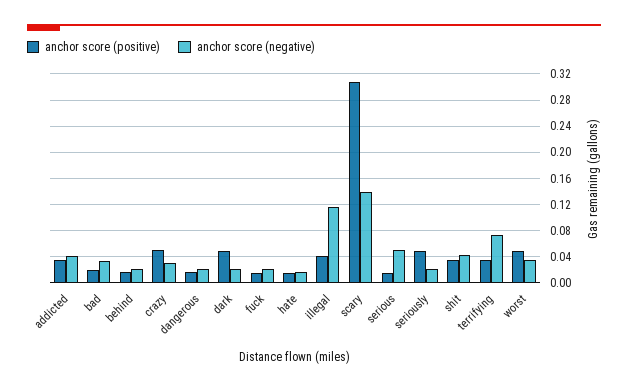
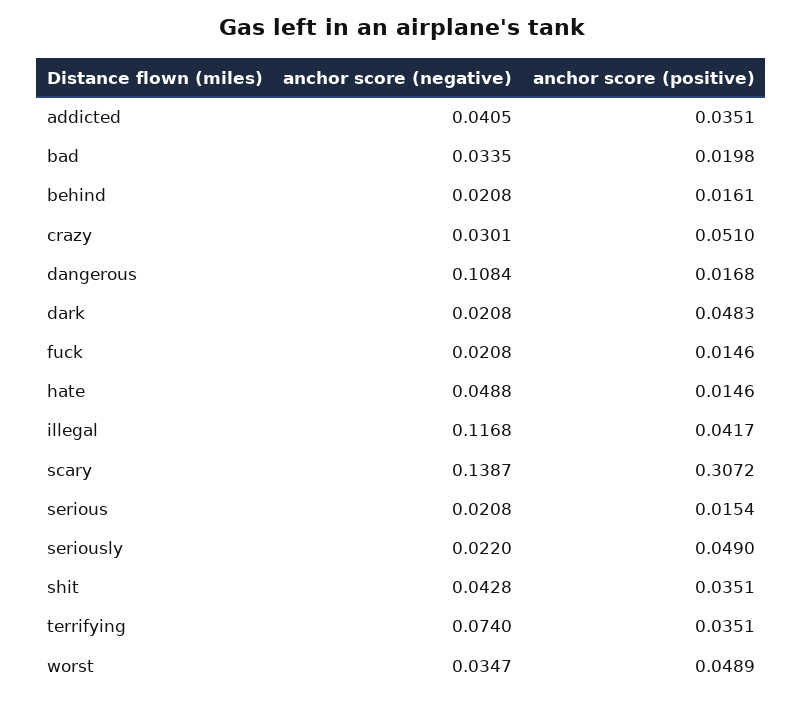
anchor score (negative), dangerous: 0.02 -> 0.1084
anchor score (negative), hate: 0.02 -> 0.0488
anchor score (negative), serious: 0.05 -> 0.0208

